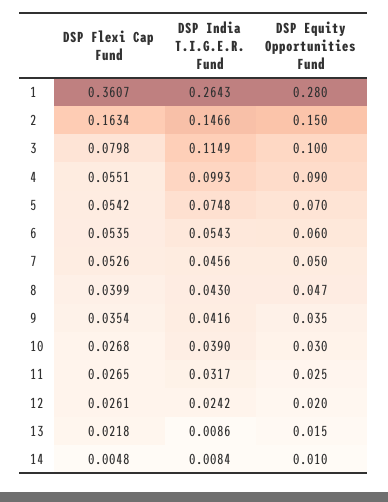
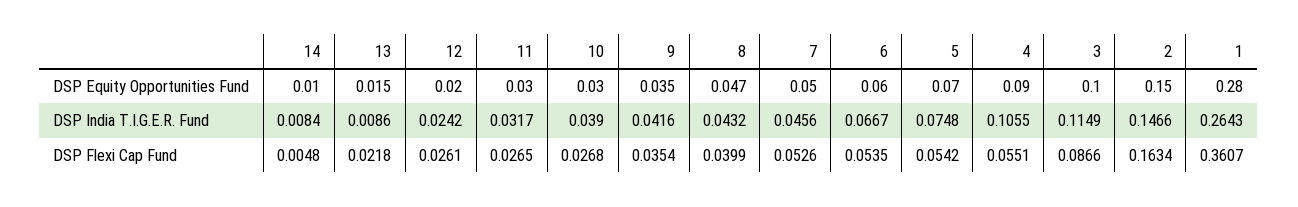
DSP Flexi Cap Fund, 3: 0.0798 -> 0.0866
DSP India T.I.G.E.R. Fund, 4: 0.0993 -> 0.1055
DSP India T.I.G.E.R. Fund, 6: 0.0543 -> 0.0667
DSP India T.I.G.E.R. Fund, 8: 0.043 -> 0.0432
DSP Equity Opportunities Fund, 11: 0.025 -> 0.03

